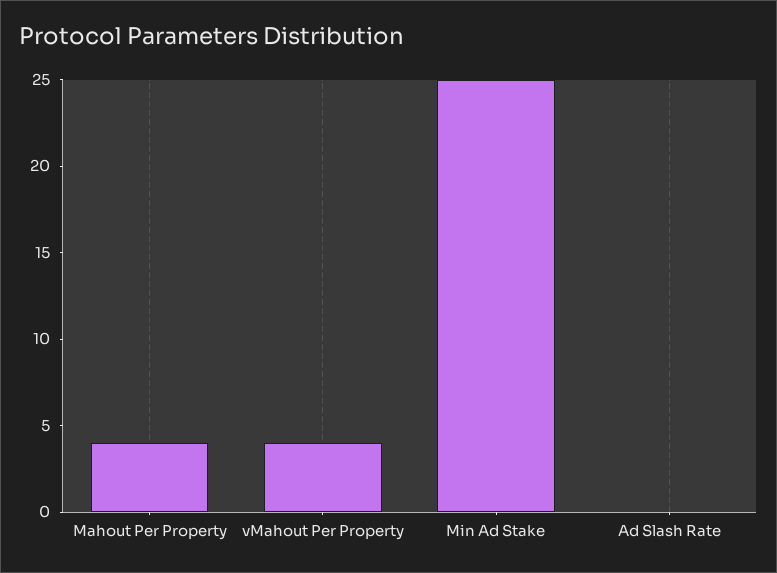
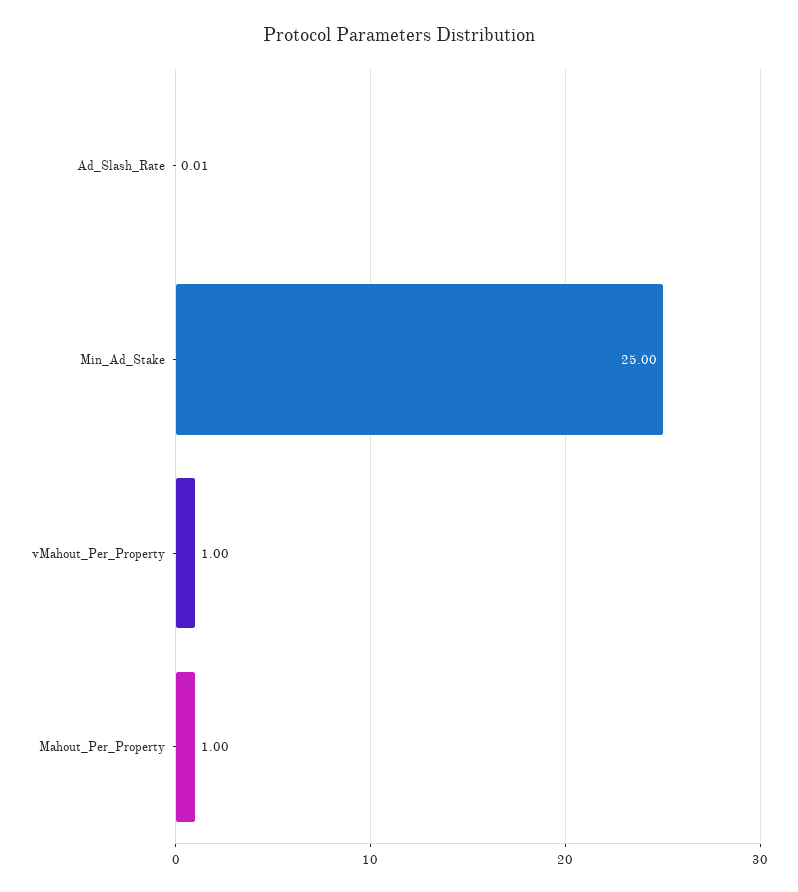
Mahout Per Property: 4 -> 1
vMahout Per Property: 4 -> 1

